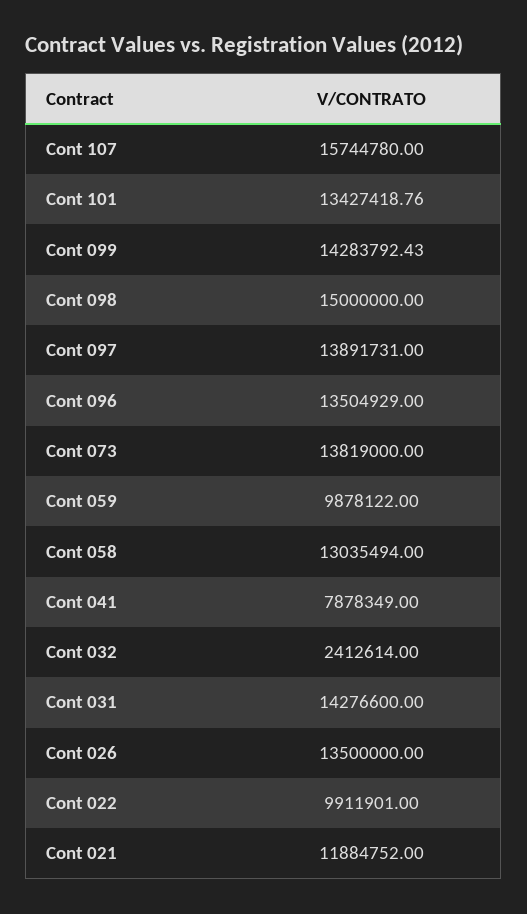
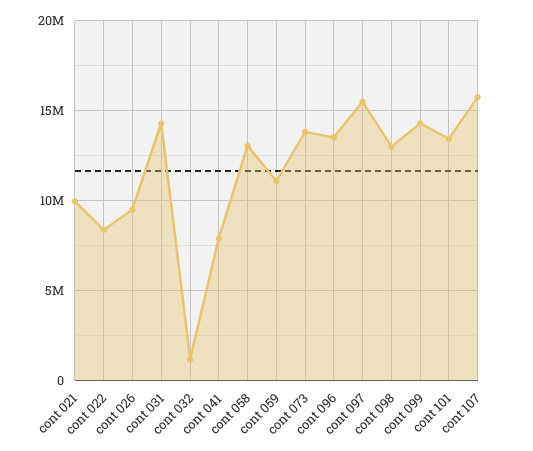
Cont 098: 15000000 -> 13000000
Cont 097: 13891731 -> 15500000
Cont 059: 9878122 -> 11000000
Cont 032: 2412614 -> 1000000
Cont 026: 13500000 -> 9500000
Cont 022: 9911901 -> 8500000
Cont 021: 11884752 -> 10000000

